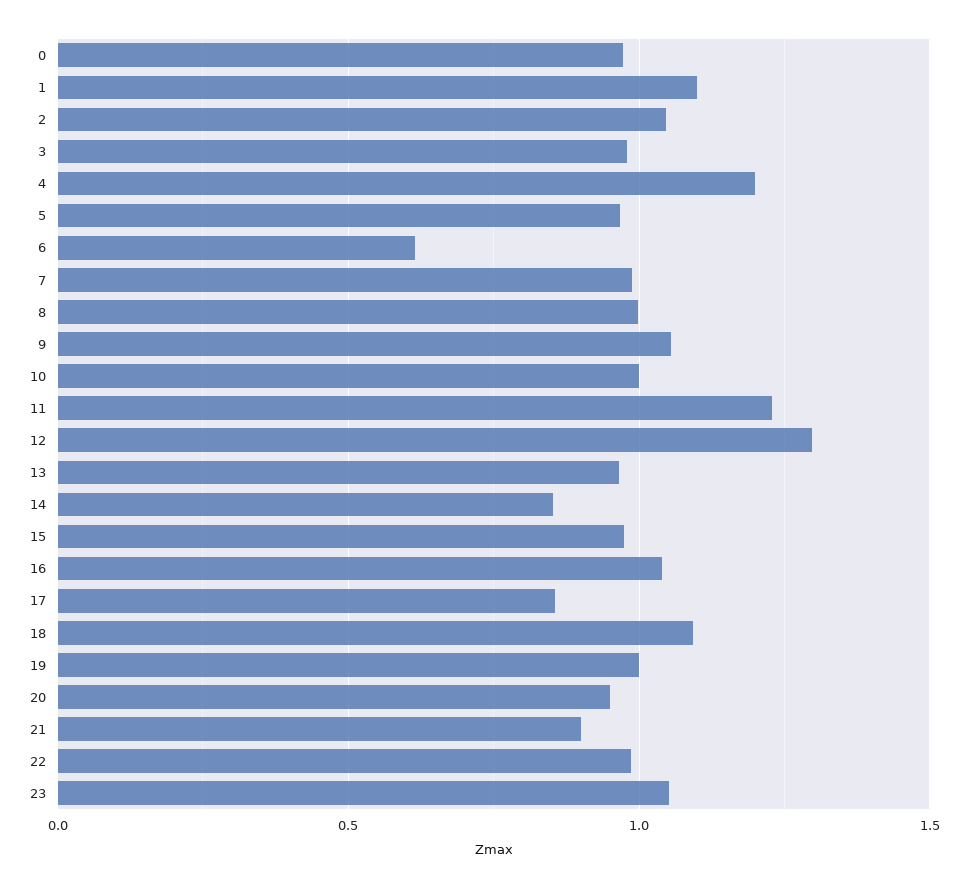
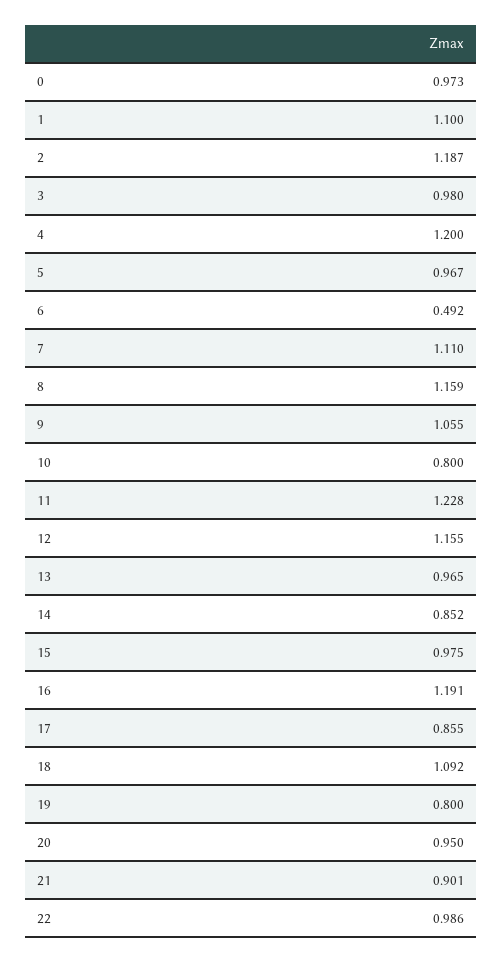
2: 1.05 -> 1.187
6: 0.6 -> 0.492
7: 1 -> 1.11
8: 1 -> 1.159
10: 1 -> 0.8
12: 1.3 -> 1.155
16: 1.05 -> 1.191
19: 1 -> 0.8
23: 1.05 -> none

